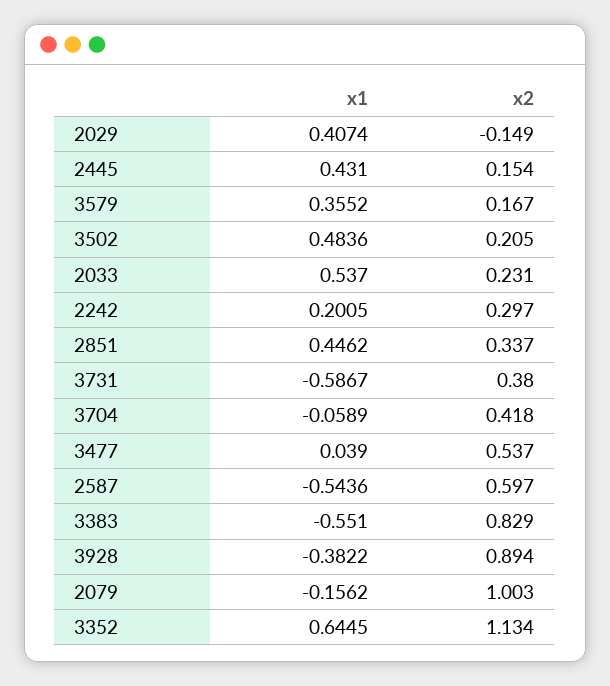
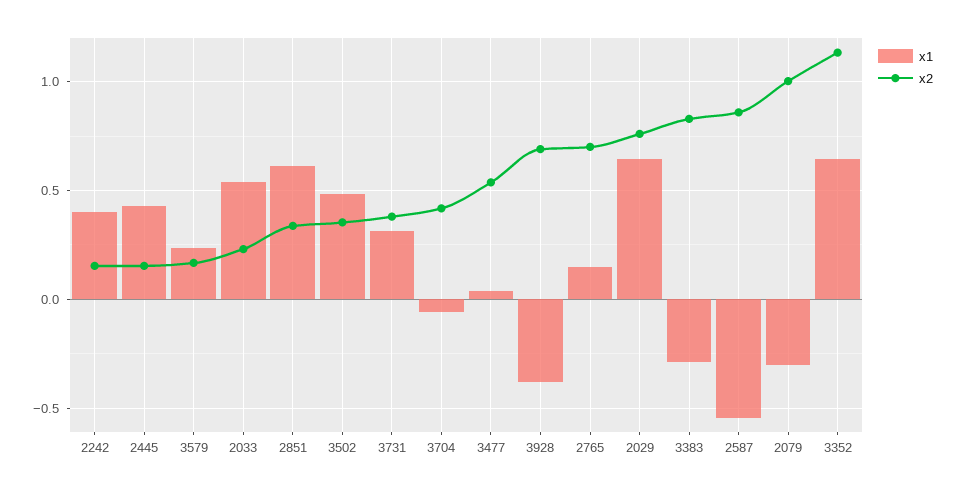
x1, 2029: 0.4074 -> 0.65
x2, 2029: -0.149 -> 0.75
x1, 3579: 0.3552 -> 0.25
x2, 3502: 0.205 -> 0.35
x1, 2242: 0.2005 -> 0.4
x2, 2242: 0.297 -> 0.15
x1, 2851: 0.4462 -> 0.6
x1, 3731: -0.5867 -> 0.3
x2, 2587: 0.597 -> 0.85
x1, 3383: -0.551 -> -0.3
x2, 3928: 0.894 -> 0.7
x1, 2079: -0.1562 -> -0.3
x1, 2765: none -> 0.15
x2, 2765: none -> 0.7

